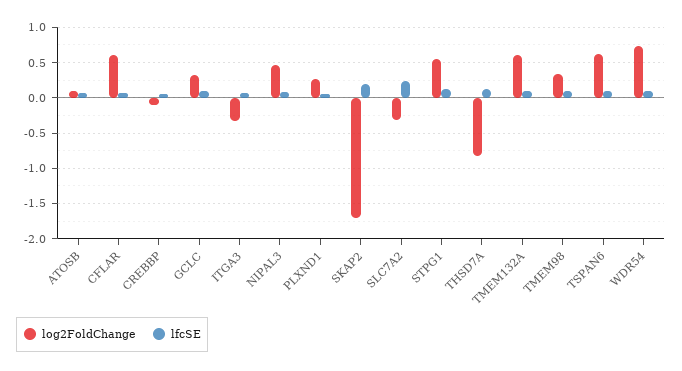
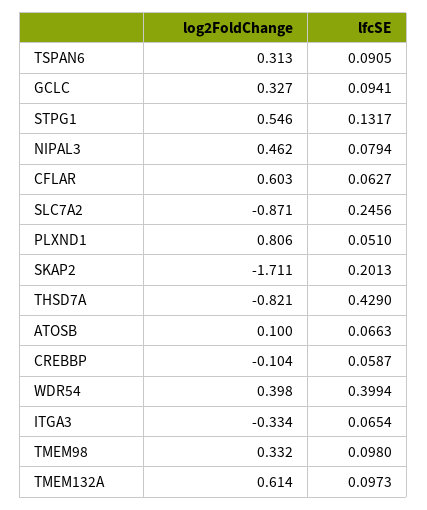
log2FoldChange, PLXND1: 0.3 -> 0.806
log2FoldChange, SLC7A2: -0.3 -> -0.871
lfcSE, THSD7A: 0.1 -> 0.429
log2FoldChange, TSPAN6: 0.6 -> 0.313
log2FoldChange, WDR54: 0.7 -> 0.398
lfcSE, WDR54: 0.1 -> 0.3994

